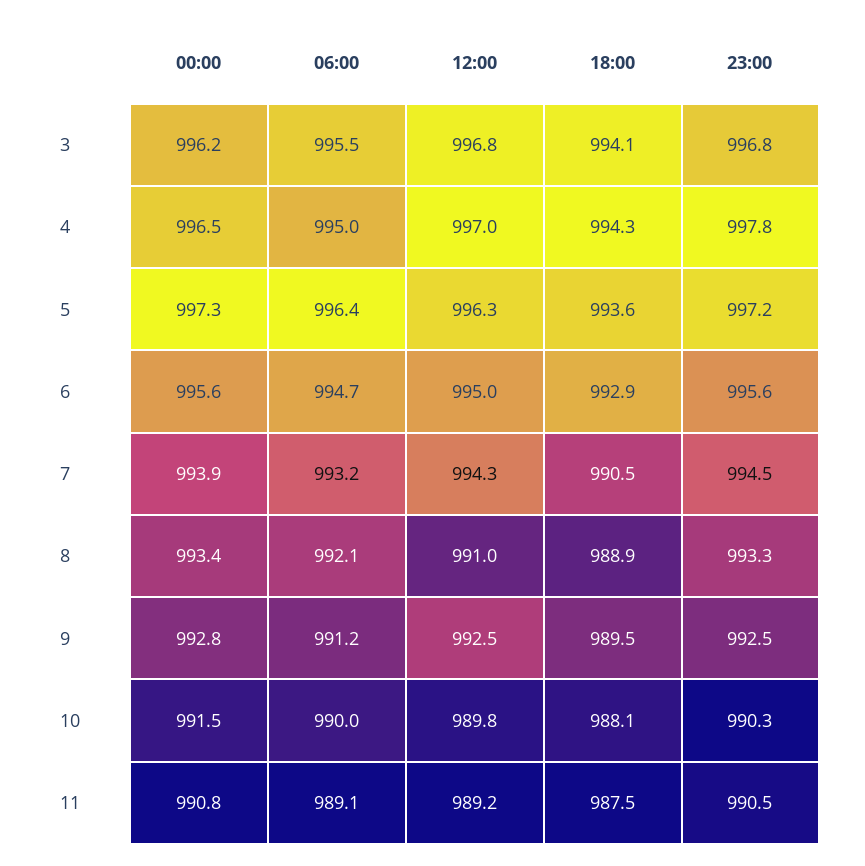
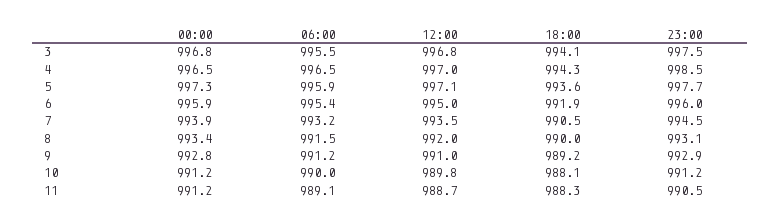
00:00, 3: 996.2 -> 996.8
23:00, 3: 996.8 -> 997.5
06:00, 4: 995 -> 996.5
23:00, 4: 997.8 -> 998.5
06:00, 5: 996.4 -> 995.9
12:00, 5: 996.3 -> 997.1
23:00, 5: 997.2 -> 997.7
00:00, 6: 995.6 -> 995.9
06:00, 6: 994.7 -> 995.4
18:00, 6: 992.9 -> 991.9
23:00, 6: 995.6 -> 996
12:00, 7: 994.3 -> 993.5
06:00, 8: 992.1 -> 991.5
12:00, 8: 991 -> 992
18:00, 8: 988.9 -> 990
23:00, 8: 993.3 -> 993.1
12:00, 9: 992.5 -> 991
18:00, 9: 989.5 -> 989.2
23:00, 9: 992.5 -> 992.9
00:00, 10: 991.5 -> 991.2
23:00, 10: 990.3 -> 991.2
00:00, 11: 990.8 -> 991.2
12:00, 11: 989.2 -> 988.7
18:00, 11: 987.5 -> 988.3

